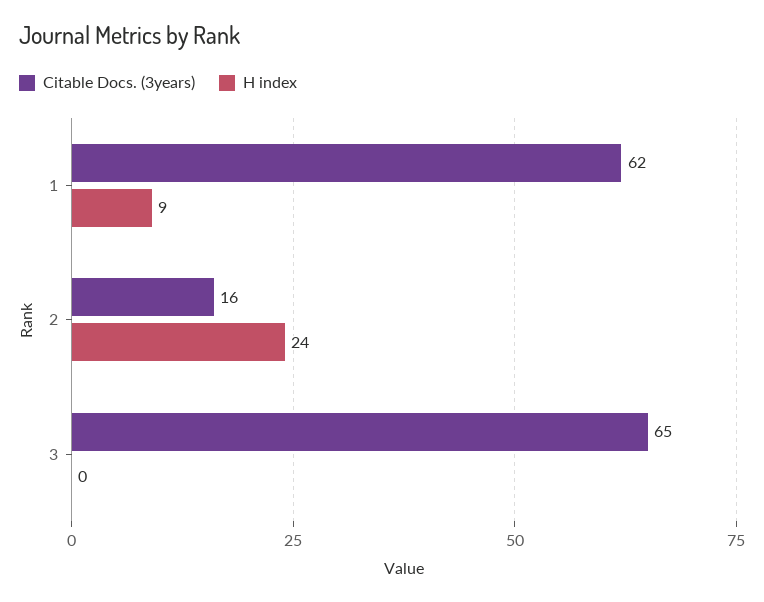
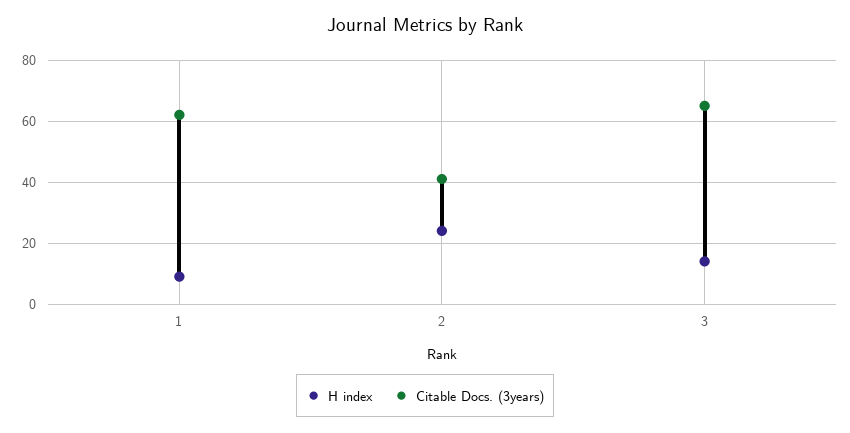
Citable Docs. (3years), 2: 16 -> 40
H index, 3: 0 -> 15

